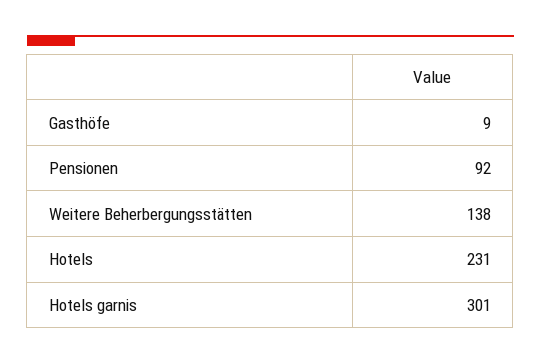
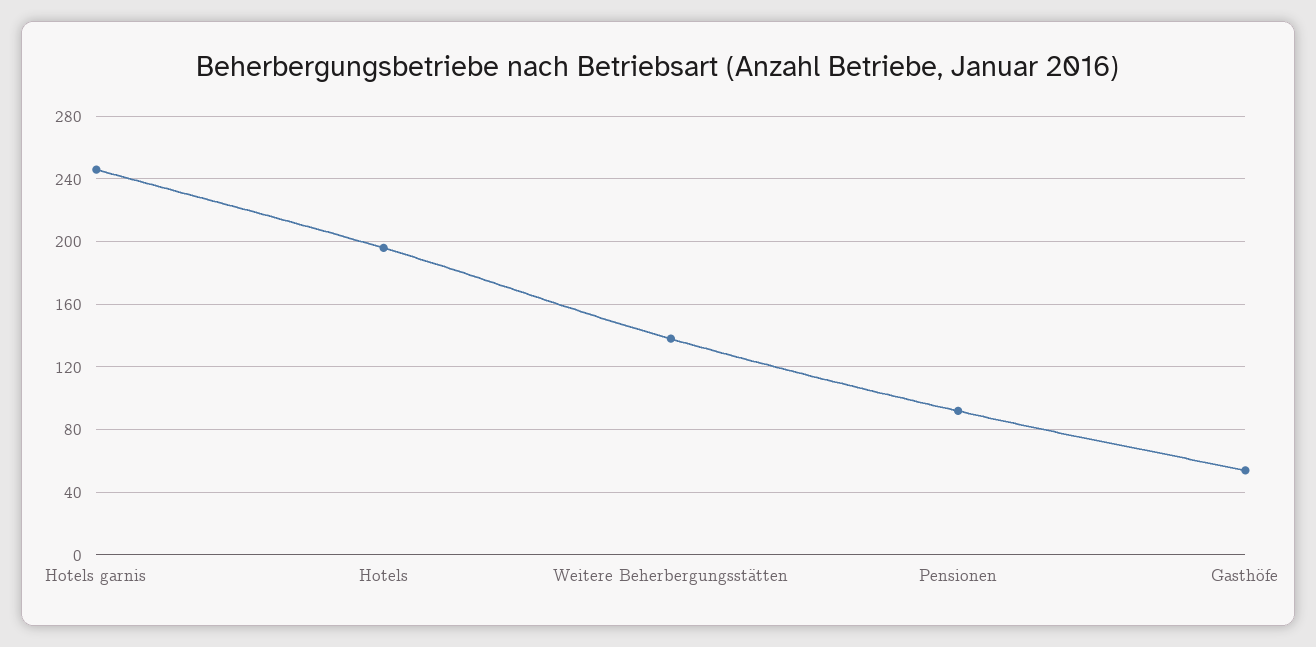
Gasthöfe: 9 -> 55
Hotels: 231 -> 195
Hotels garnis: 301 -> 245

